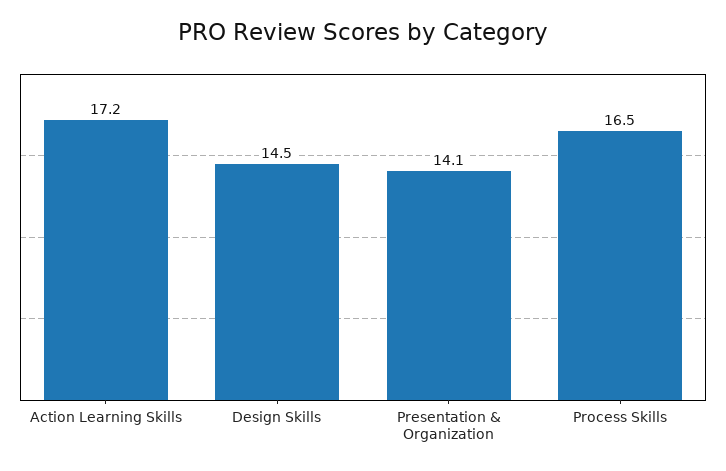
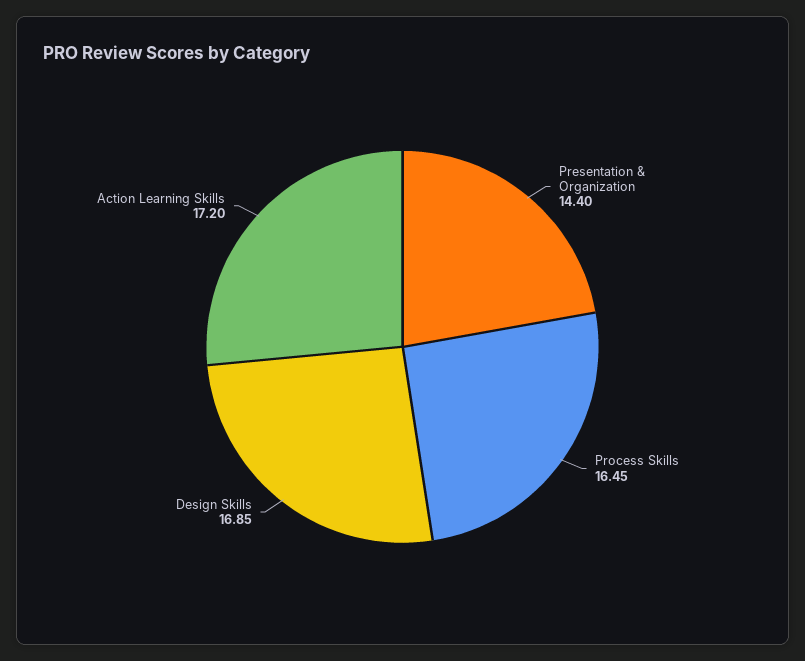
Design Skills: 14.5 -> 16.85
Presentation & Organization: 14.1 -> 14.4

